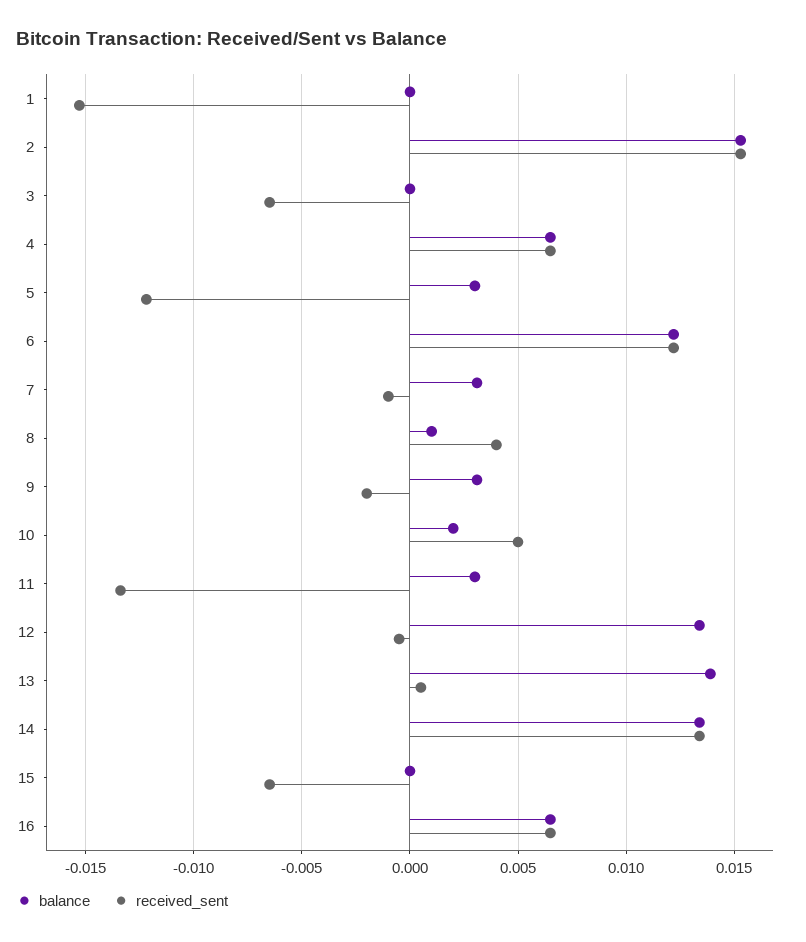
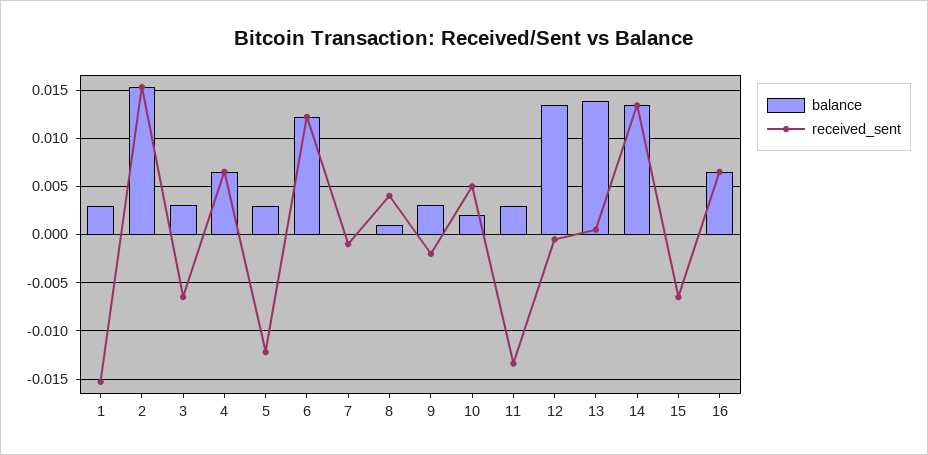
balance, 1: 0 -> 0.003
balance, 3: 0 -> 0.003
balance, 7: 0.003 -> 0

